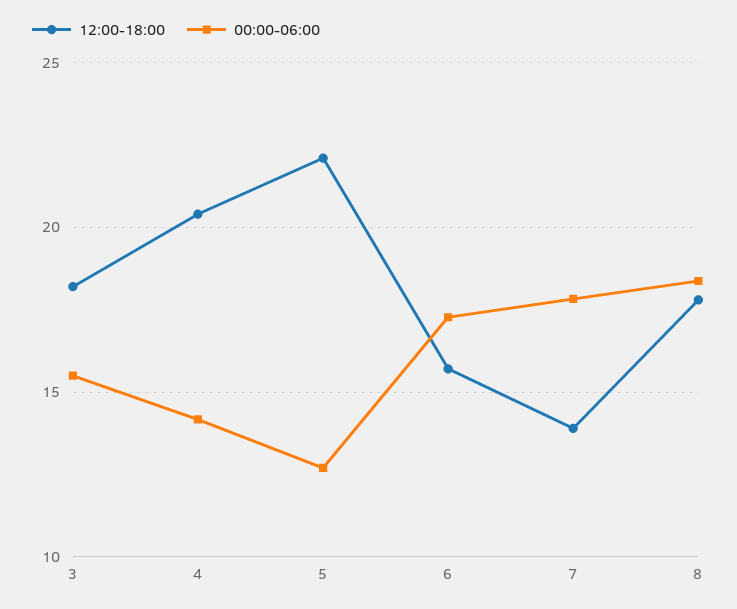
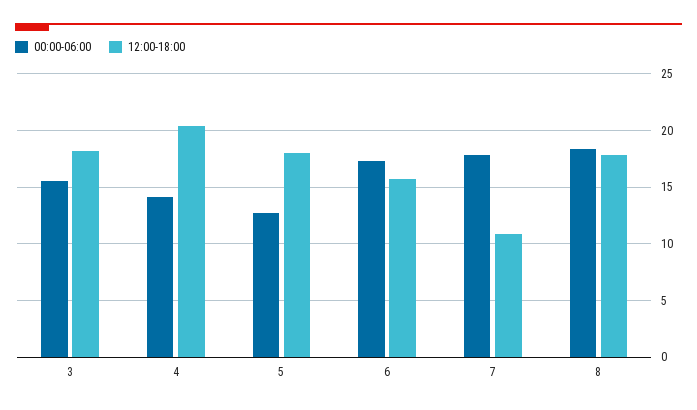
12:00-18:00, 5: 22 -> 18
12:00-18:00, 7: 14 -> 11

